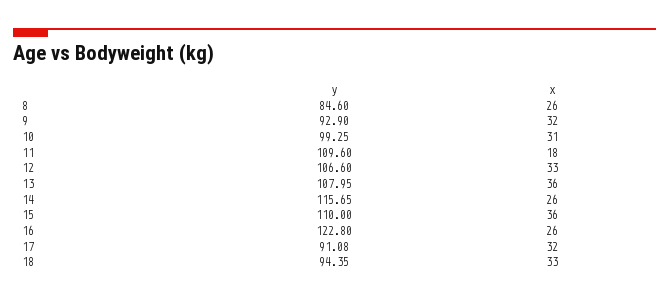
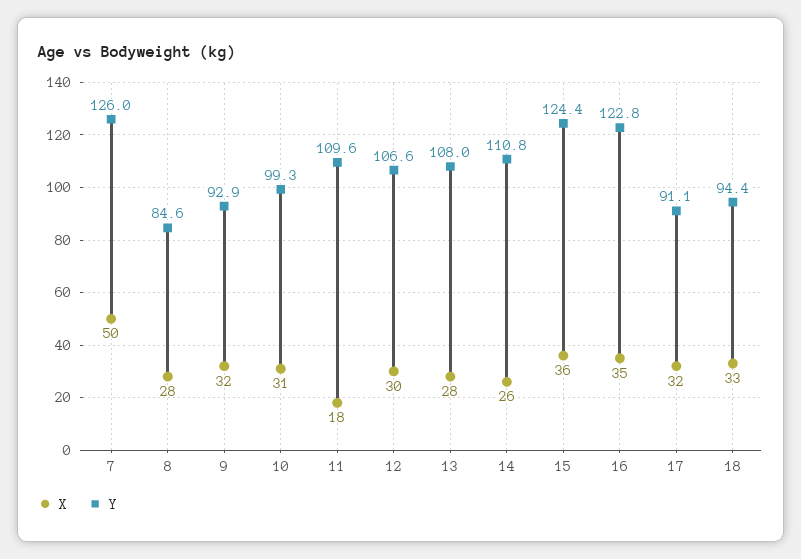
x, 8: 26 -> 28
x, 12: 33 -> 30
x, 13: 36 -> 28
y, 14: 115.65 -> 110.8
y, 15: 110 -> 124.4
x, 16: 26 -> 35
x, 7: none -> 50
y, 7: none -> 126

